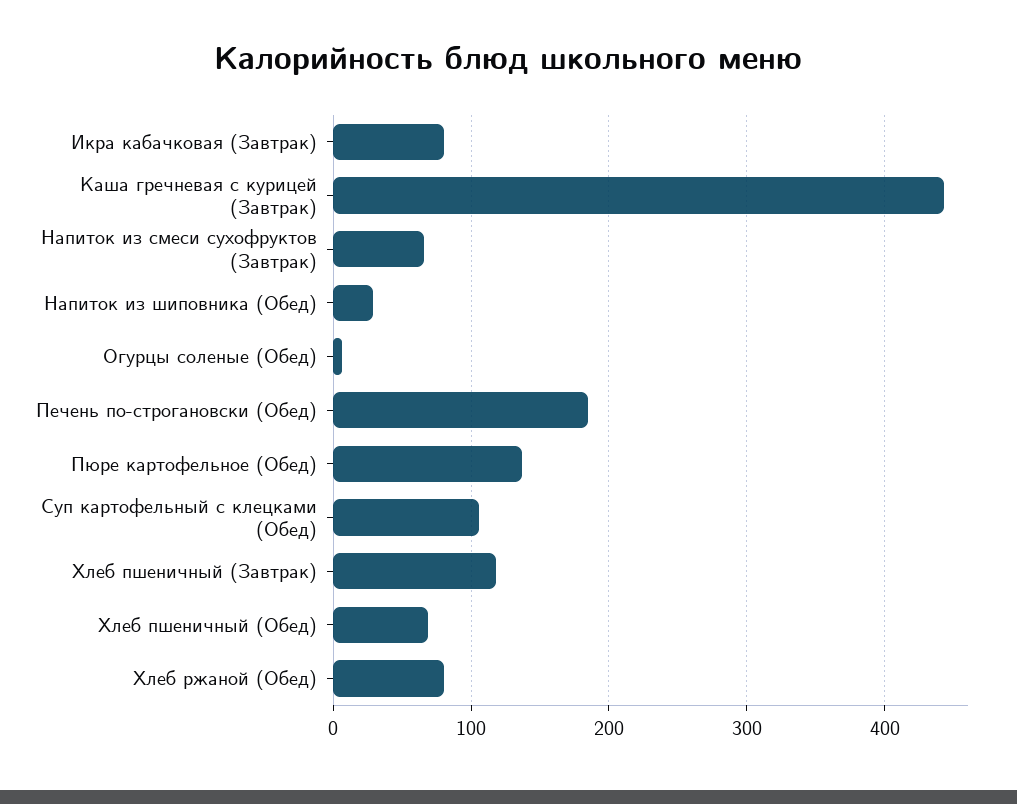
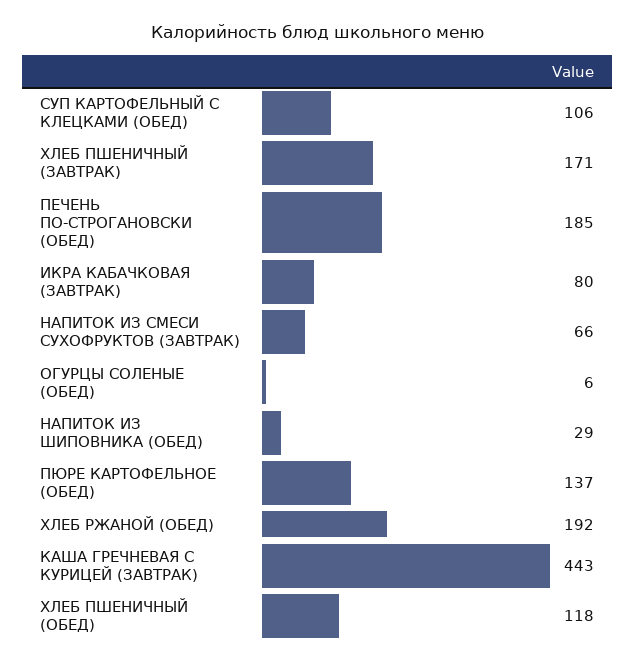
Хлеб пшеничный (Завтрак): 120 -> 171
Хлеб пшеничный (Обед): 70 -> 118
Хлеб ржаной (Обед): 80 -> 192

